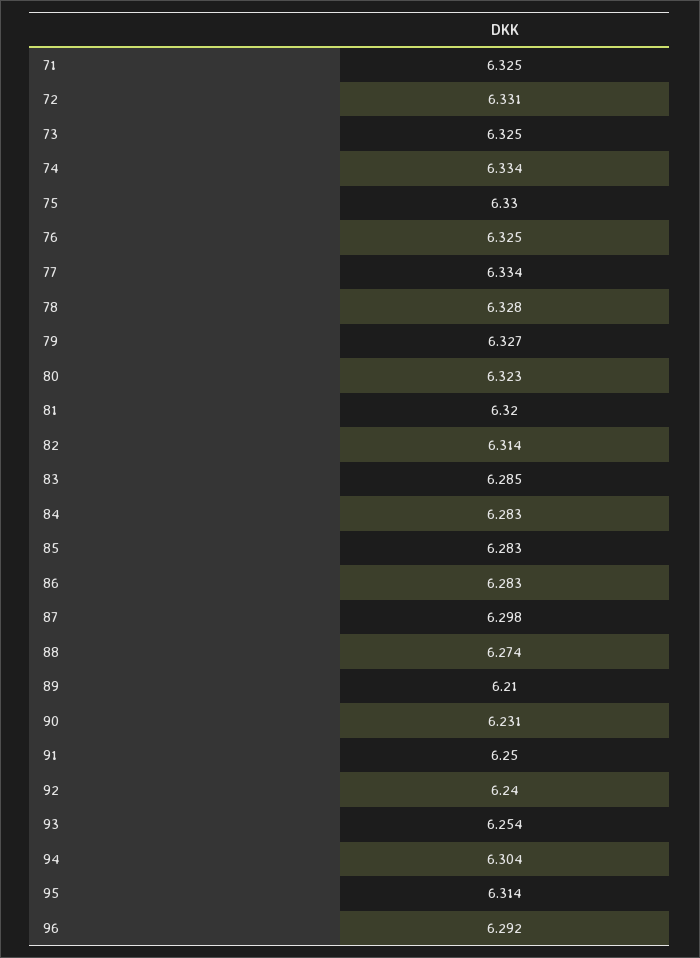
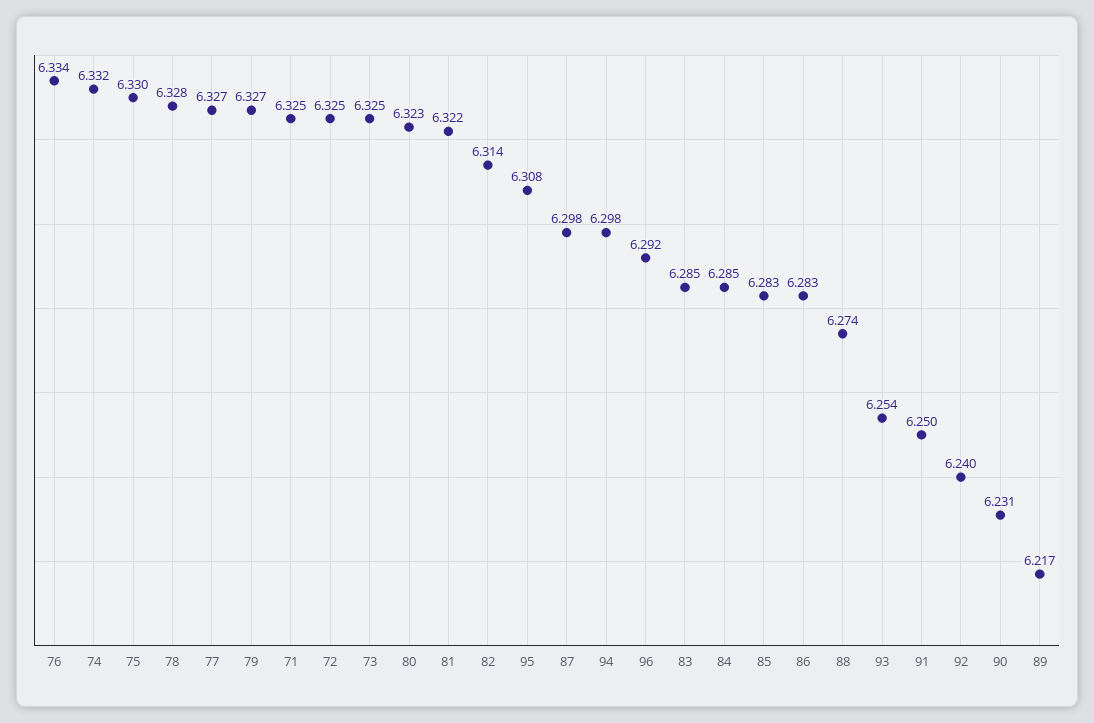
72: 6.331 -> 6.325
74: 6.334 -> 6.332
76: 6.325 -> 6.334
77: 6.334 -> 6.327
81: 6.32 -> 6.322
84: 6.283 -> 6.285
89: 6.21 -> 6.217
94: 6.304 -> 6.298
95: 6.314 -> 6.308

